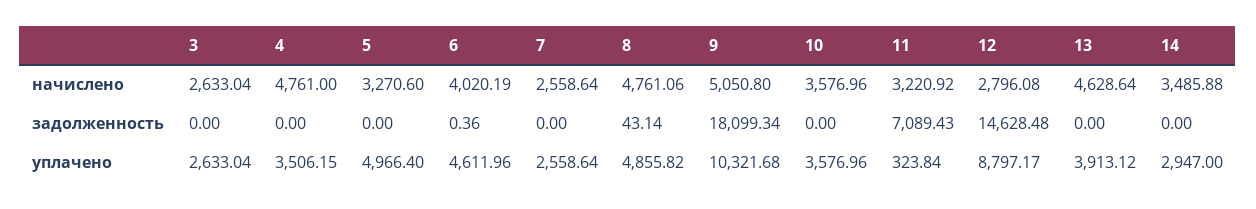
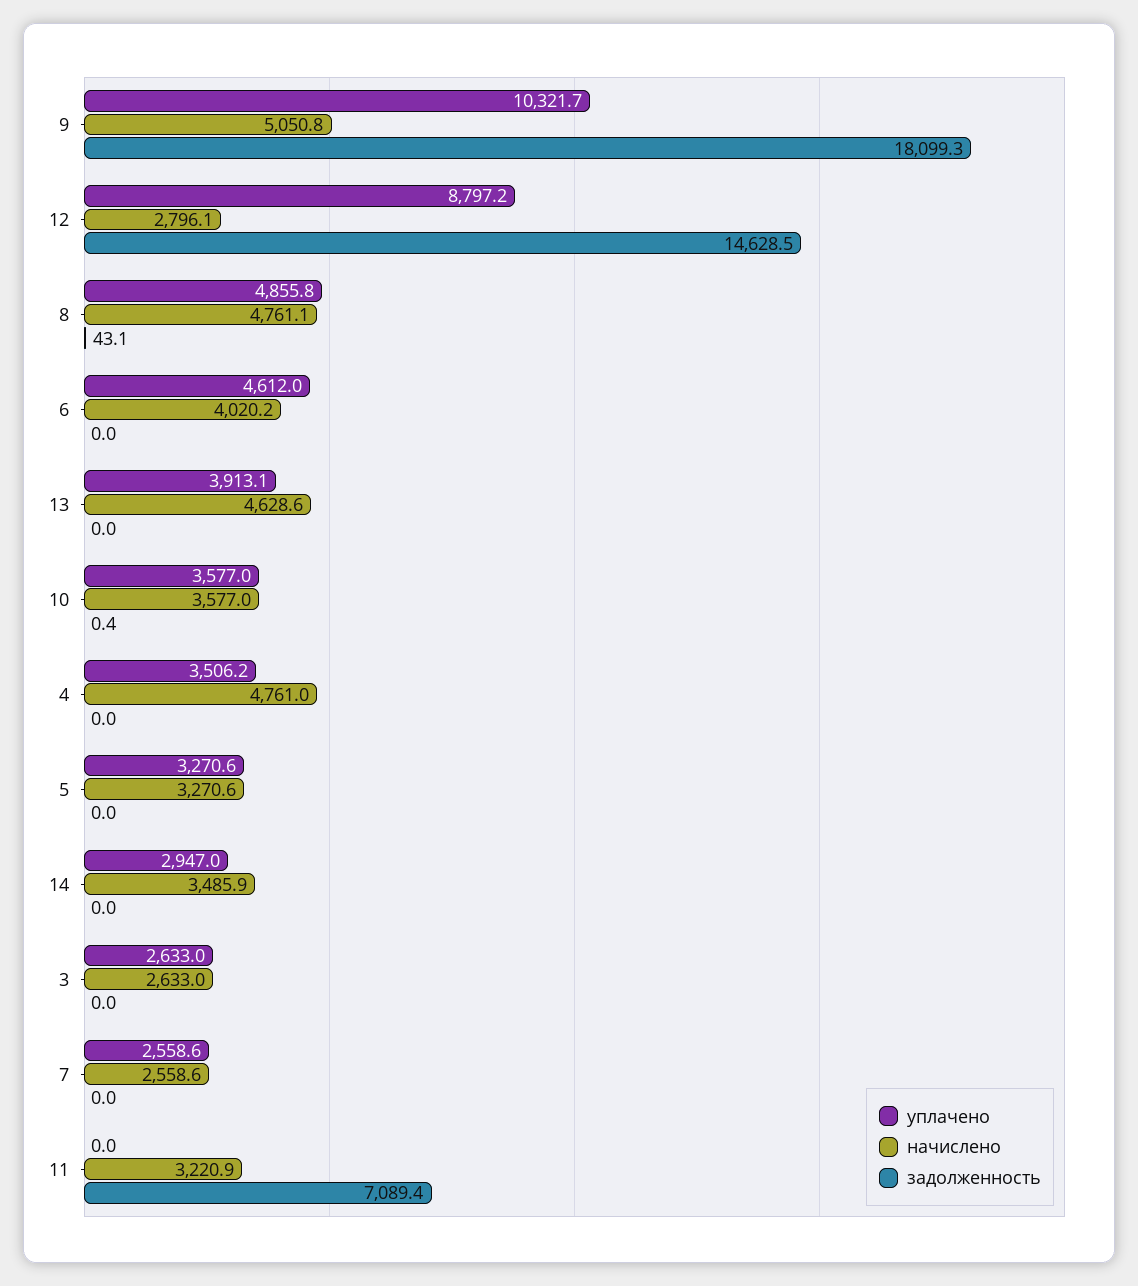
задолженность, 6: 0.36 -> 0
задолженность, 10: 0 -> 0.4
уплачено, 5: 4966.4 -> 3270.6
уплачено, 11: 323.84 -> 0

